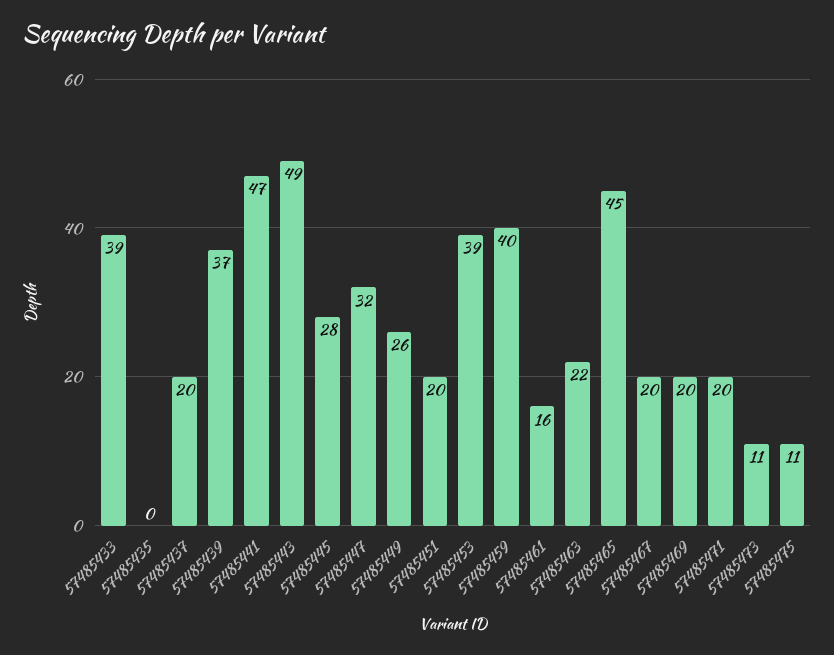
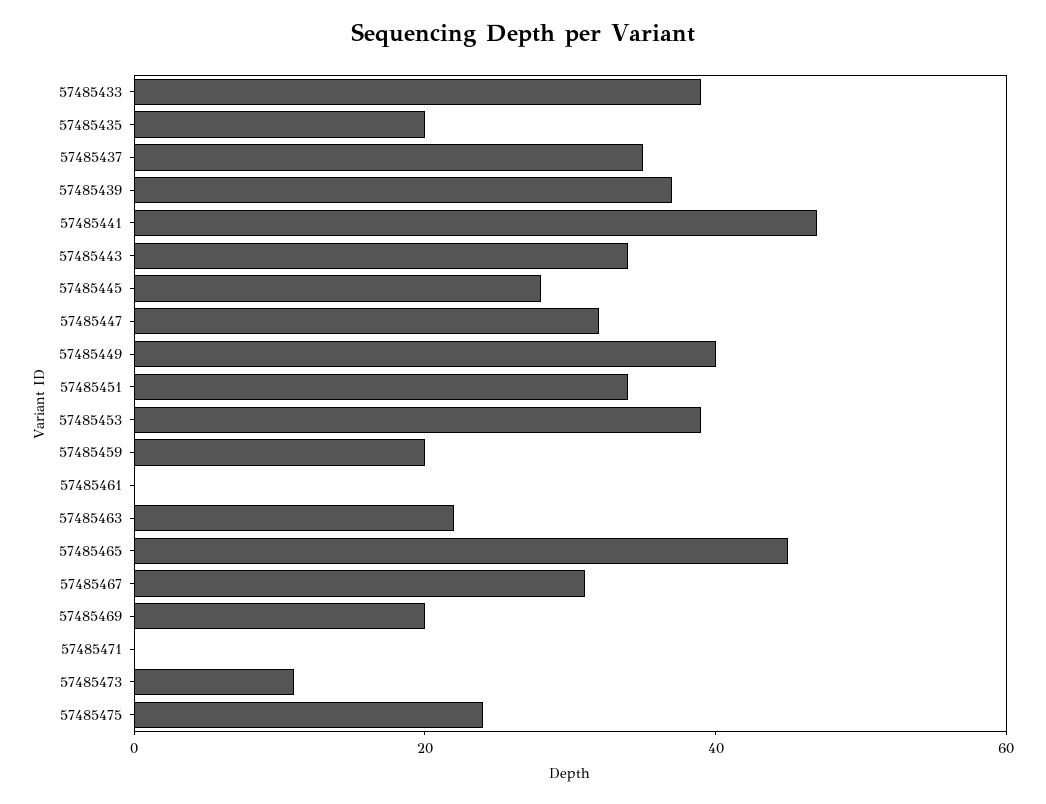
57485435: 0 -> 20
57485437: 20 -> 35
57485443: 49 -> 35
57485449: 26 -> 40
57485451: 20 -> 35
57485459: 40 -> 20
57485461: 16 -> 0
57485467: 20 -> 30
57485471: 20 -> 0
57485475: 11 -> 25

